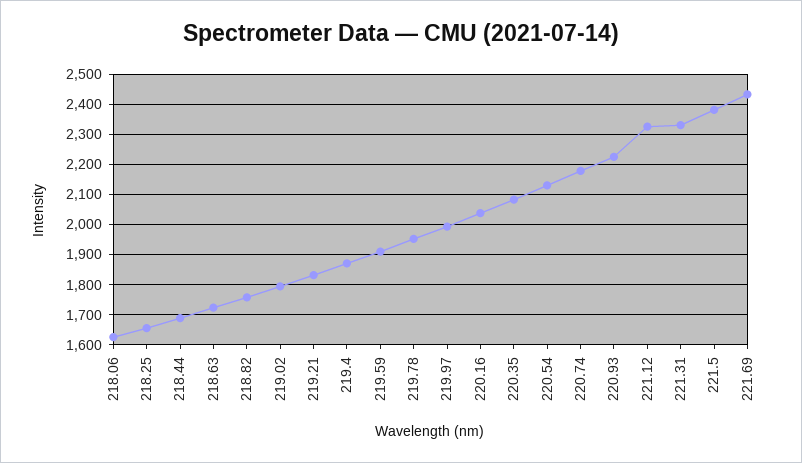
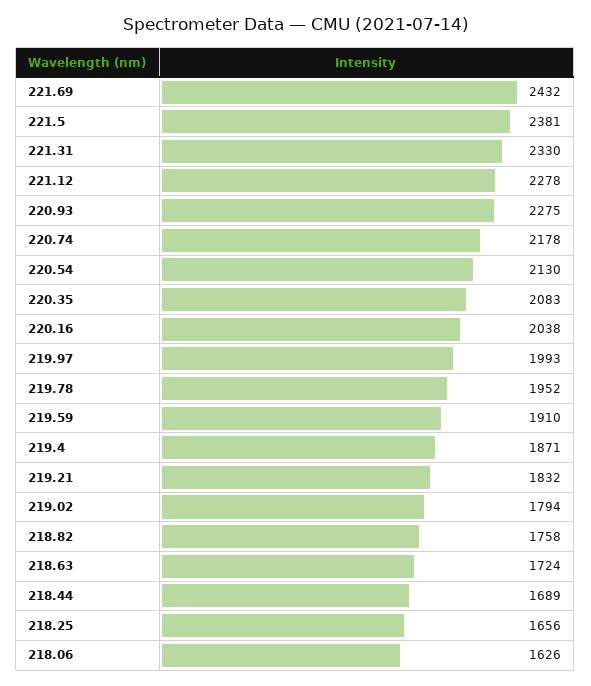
220.93: 2220 -> 2275
221.12: 2320 -> 2278

